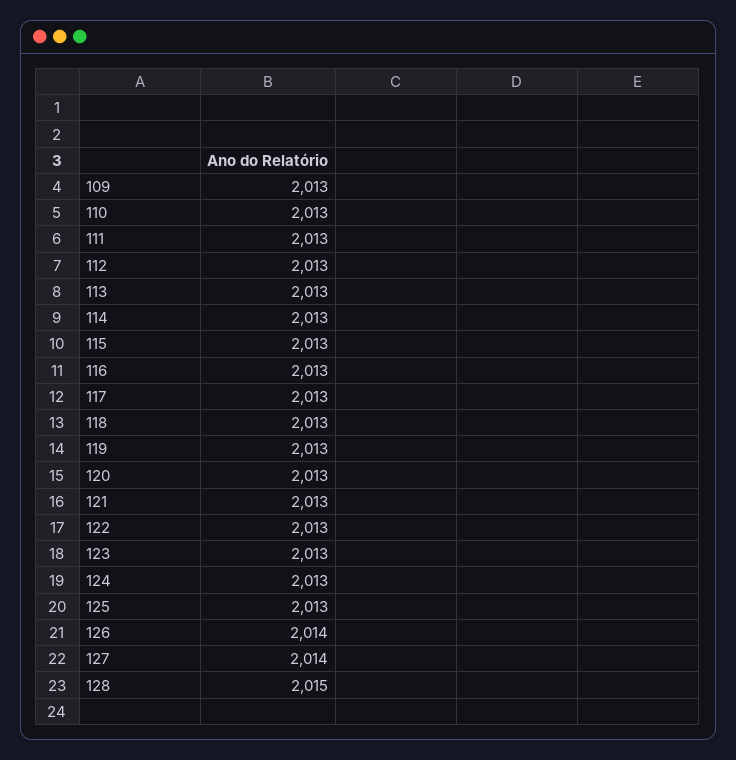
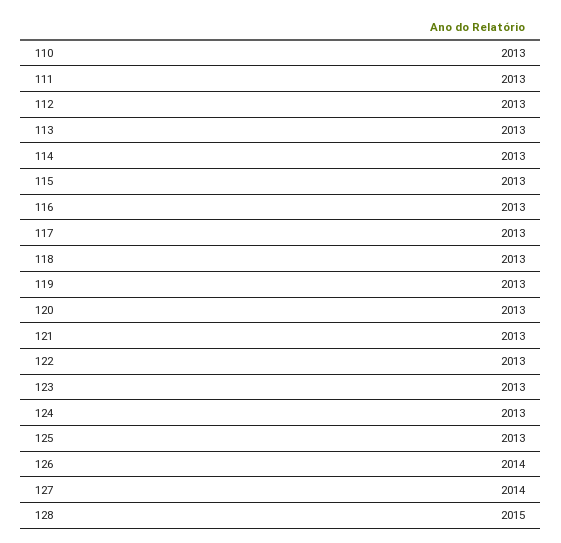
109: 2013 -> none

